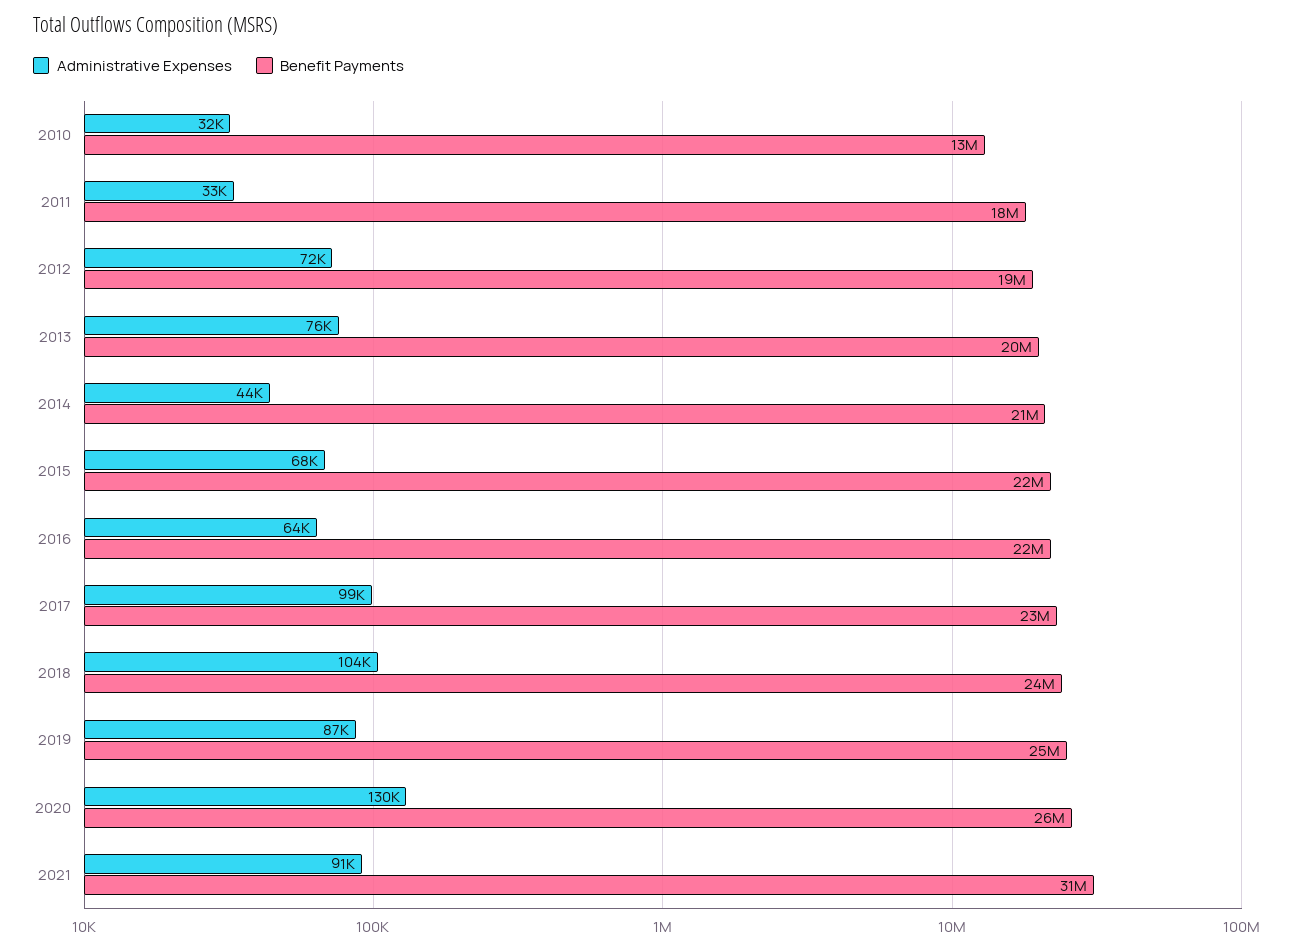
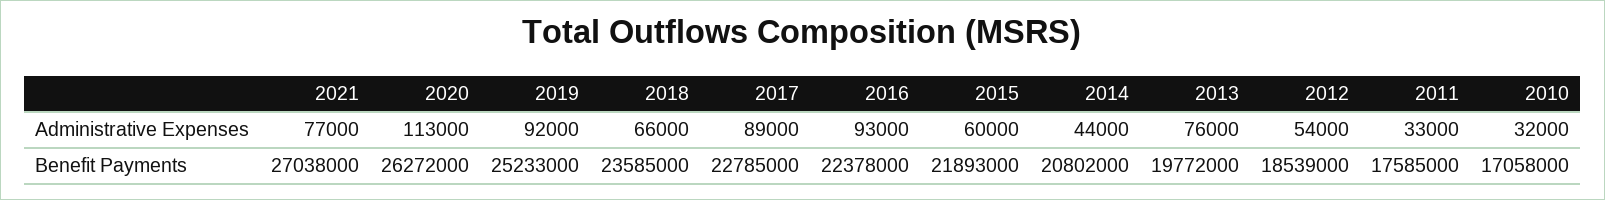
Benefit Payments, 2010: 13000000 -> 17058000
Administrative Expenses, 2012: 72000 -> 54000
Administrative Expenses, 2015: 68000 -> 60000
Administrative Expenses, 2016: 64000 -> 93000
Administrative Expenses, 2017: 99000 -> 89000
Administrative Expenses, 2018: 104000 -> 66000
Administrative Expenses, 2019: 87000 -> 92000
Administrative Expenses, 2020: 130000 -> 113000
Administrative Expenses, 2021: 91000 -> 77000
Benefit Payments, 2021: 31000000 -> 27038000

